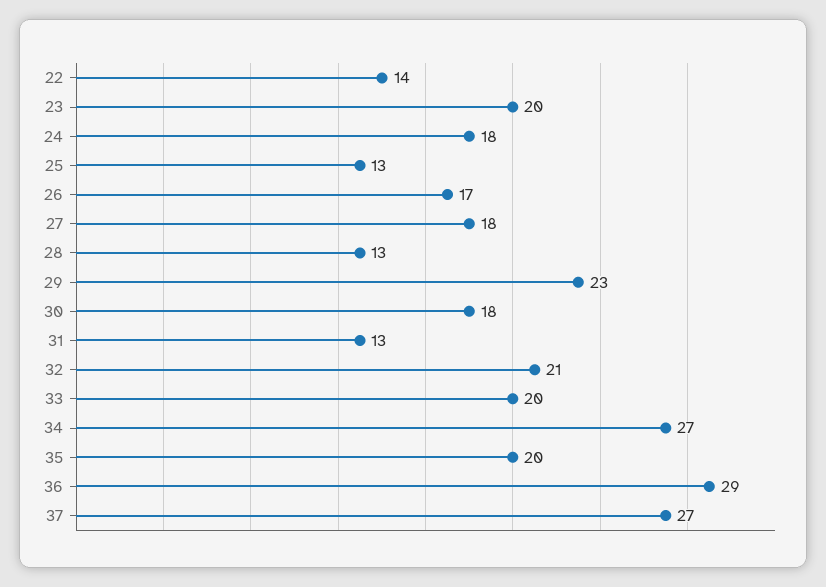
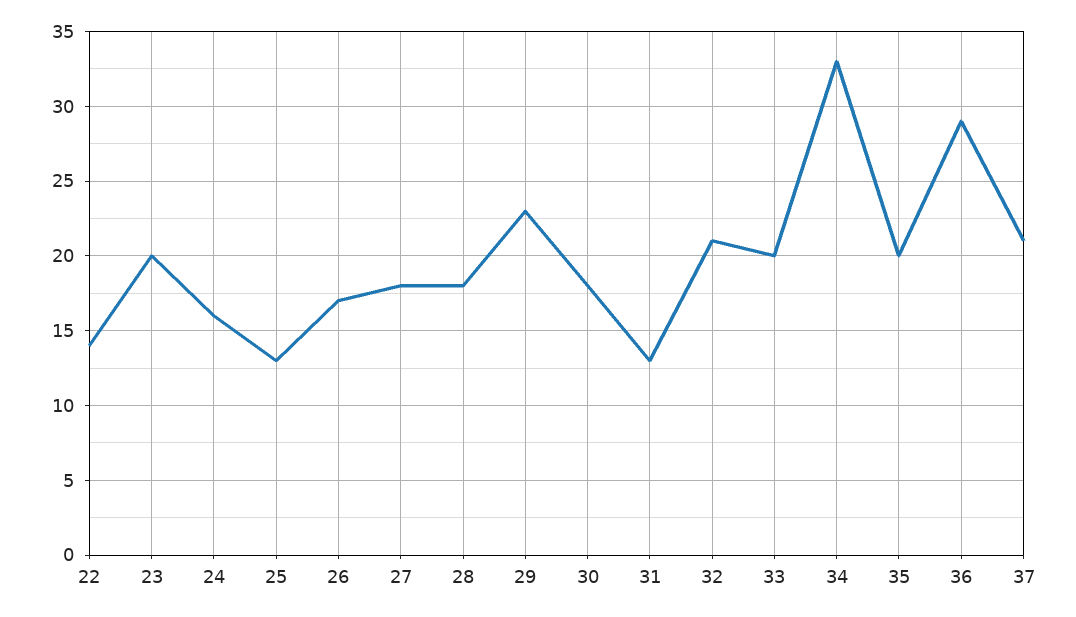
24: 18 -> 16
28: 13 -> 18
34: 27 -> 33
37: 27 -> 21

